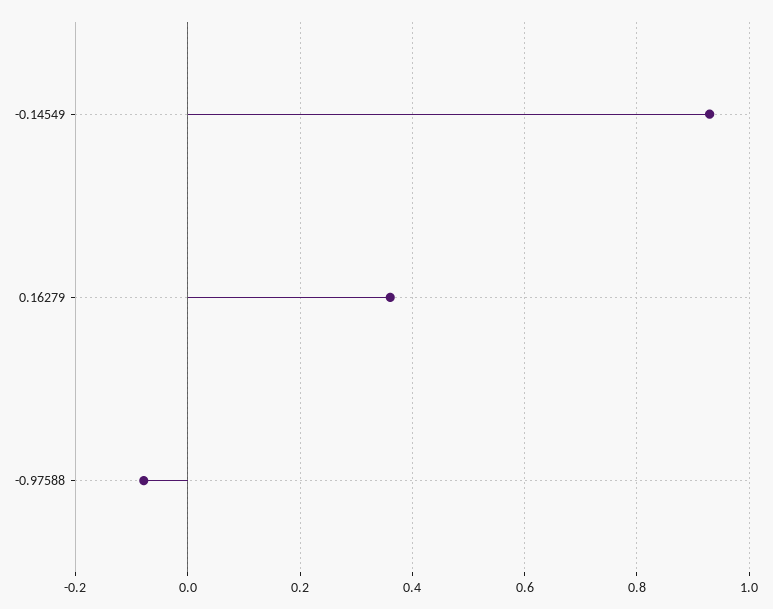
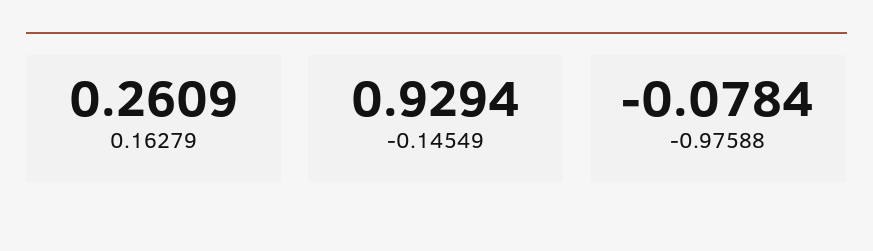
0.16279: 0.36 -> 0.2609

